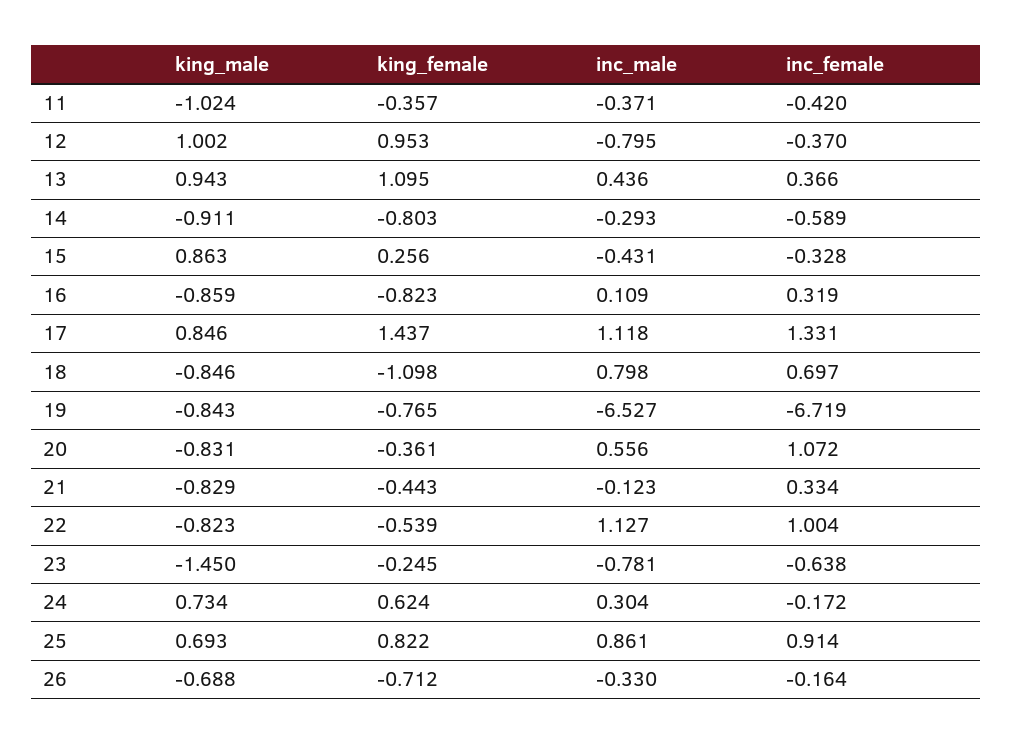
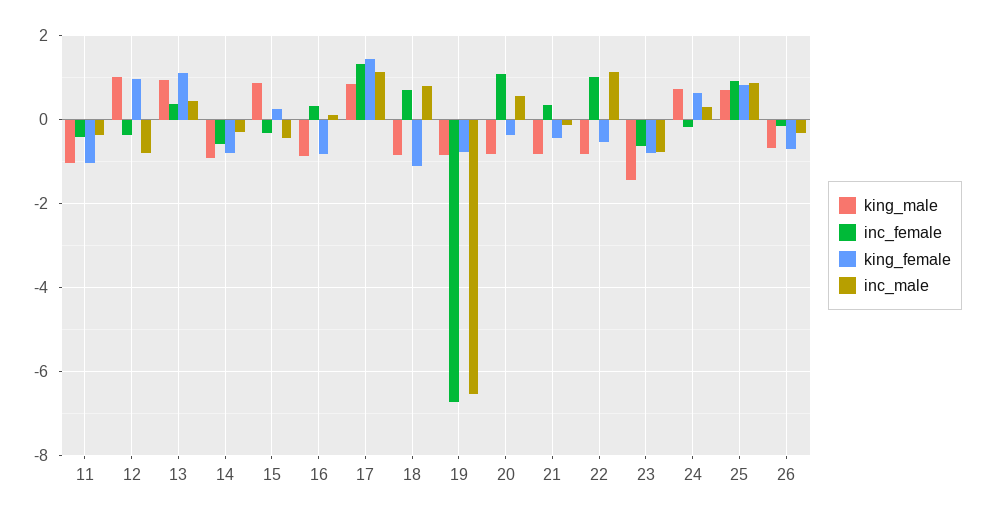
king_female, 11: -0.357 -> -1
king_female, 23: -0.245 -> -0.8

